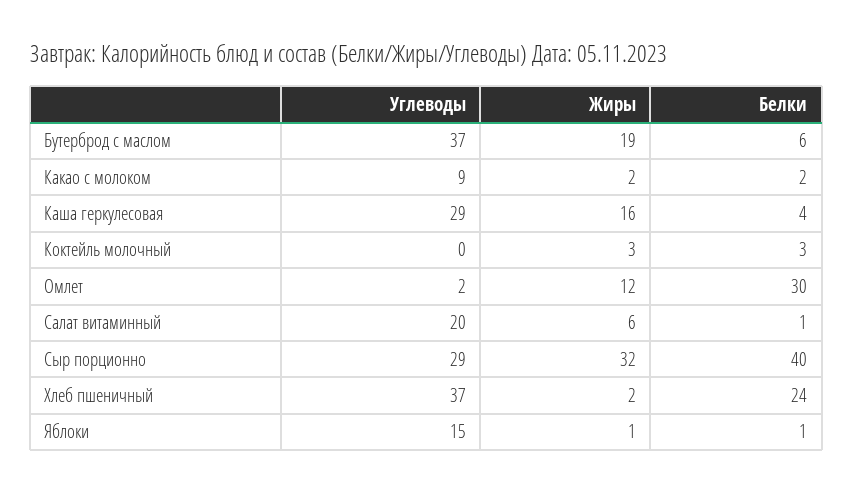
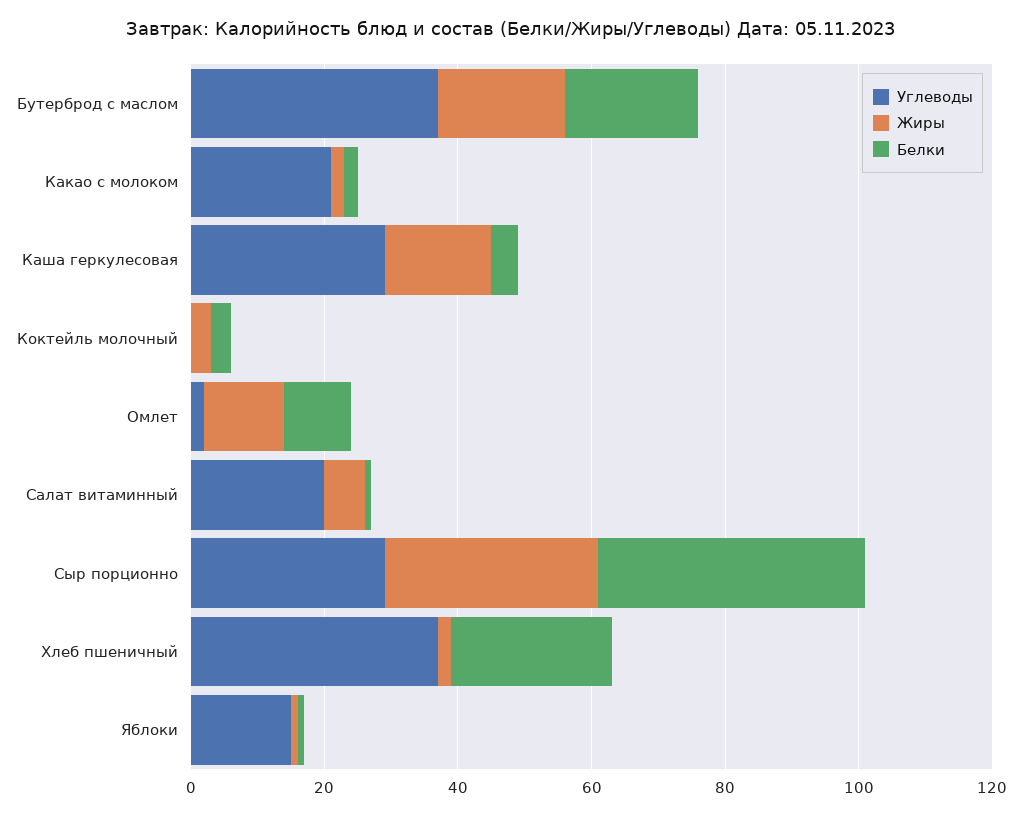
Белки, Бутерброд с маслом: 6 -> 20
Углеводы, Какао с молоком: 9 -> 20
Белки, Омлет: 30 -> 10

